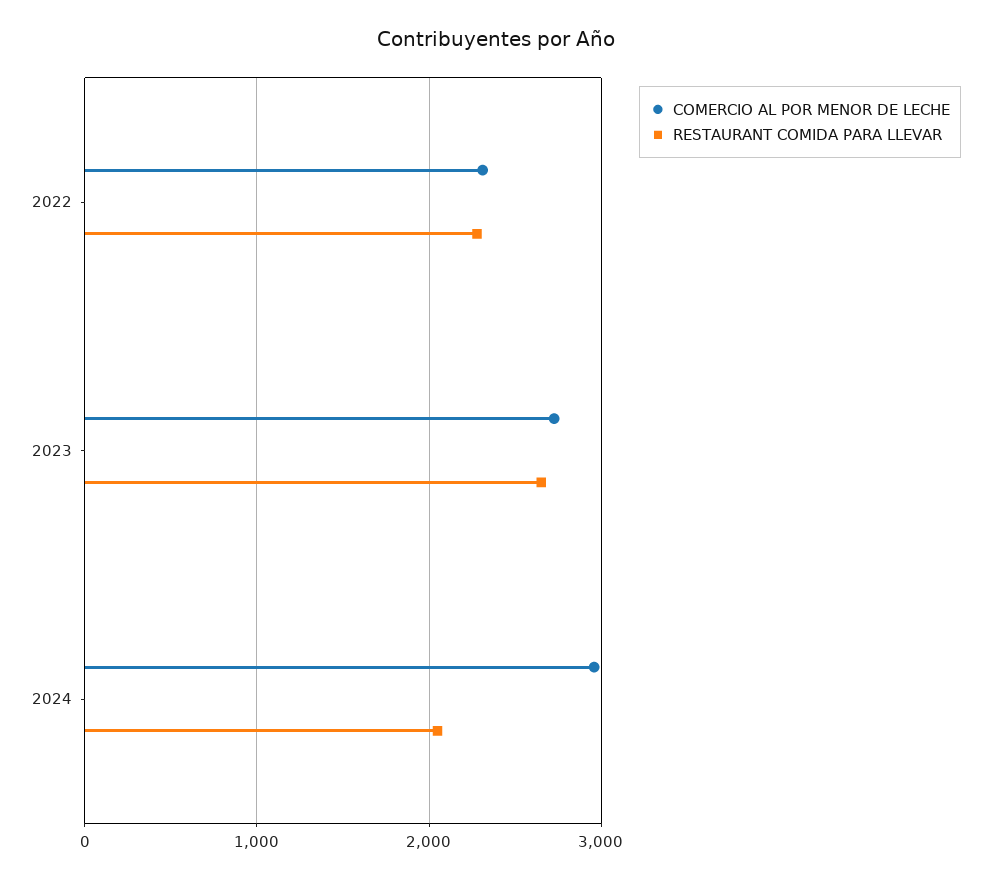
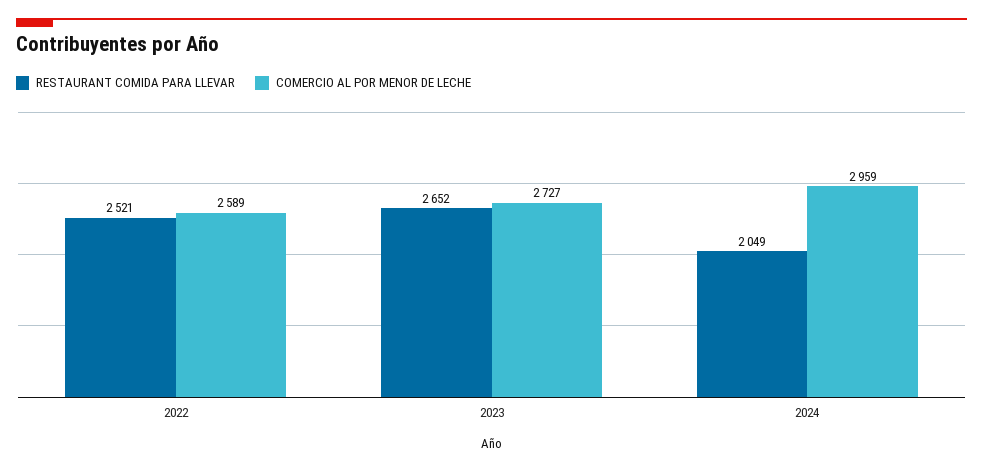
COMERCIO AL POR MENOR DE LECHE, 2022: 2300 -> 2589
RESTAURANT COMIDA PARA LLEVAR, 2022: 2300 -> 2521

